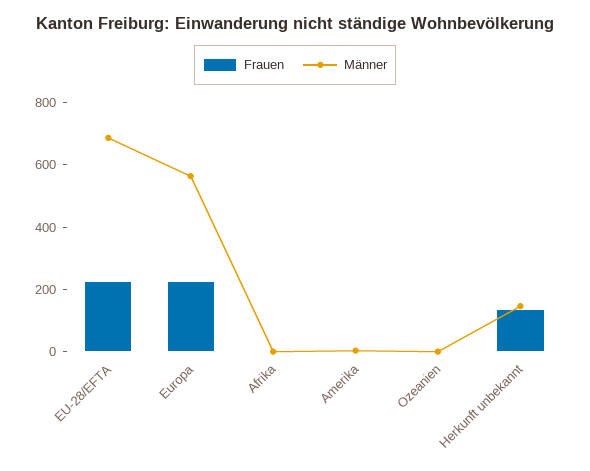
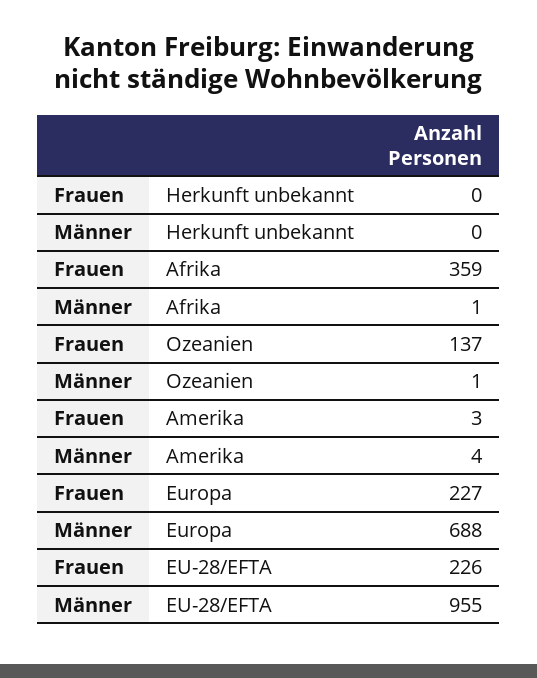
Männer, EU-28/EFTA: 700 -> 955
Männer, Europa: 550 -> 688
Frauen, Afrika: 0 -> 359
Frauen, Ozeanien: 0 -> 137
Frauen, Herkunft unbekannt: 150 -> 0
Männer, Herkunft unbekannt: 150 -> 0

